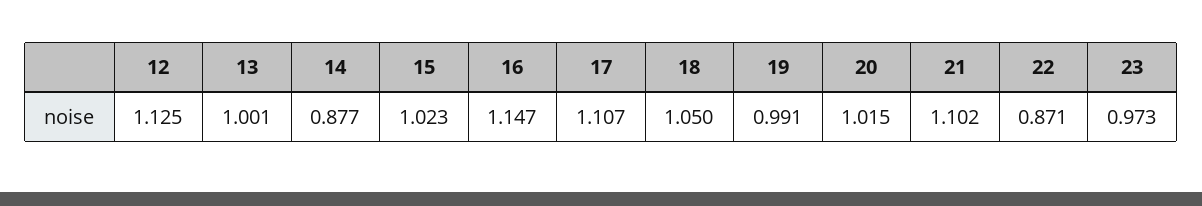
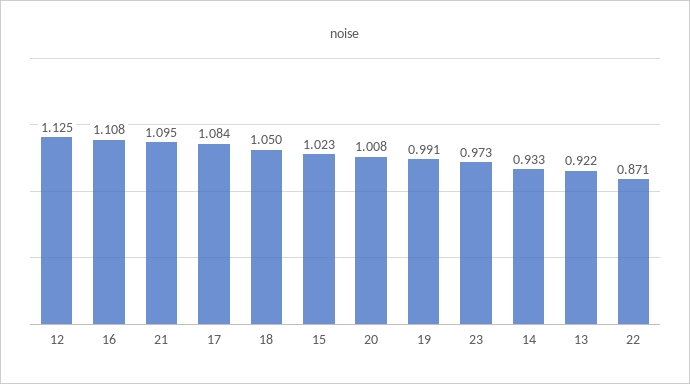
13: 1.001 -> 0.922
14: 0.877 -> 0.933
16: 1.147 -> 1.108
17: 1.107 -> 1.084
20: 1.015 -> 1.008
21: 1.102 -> 1.095

